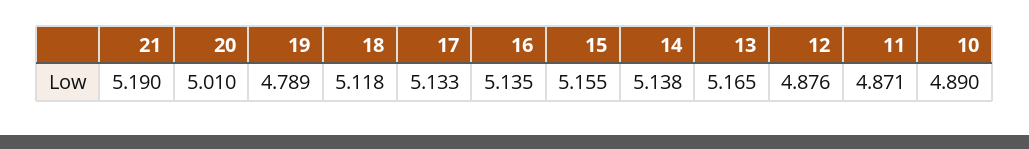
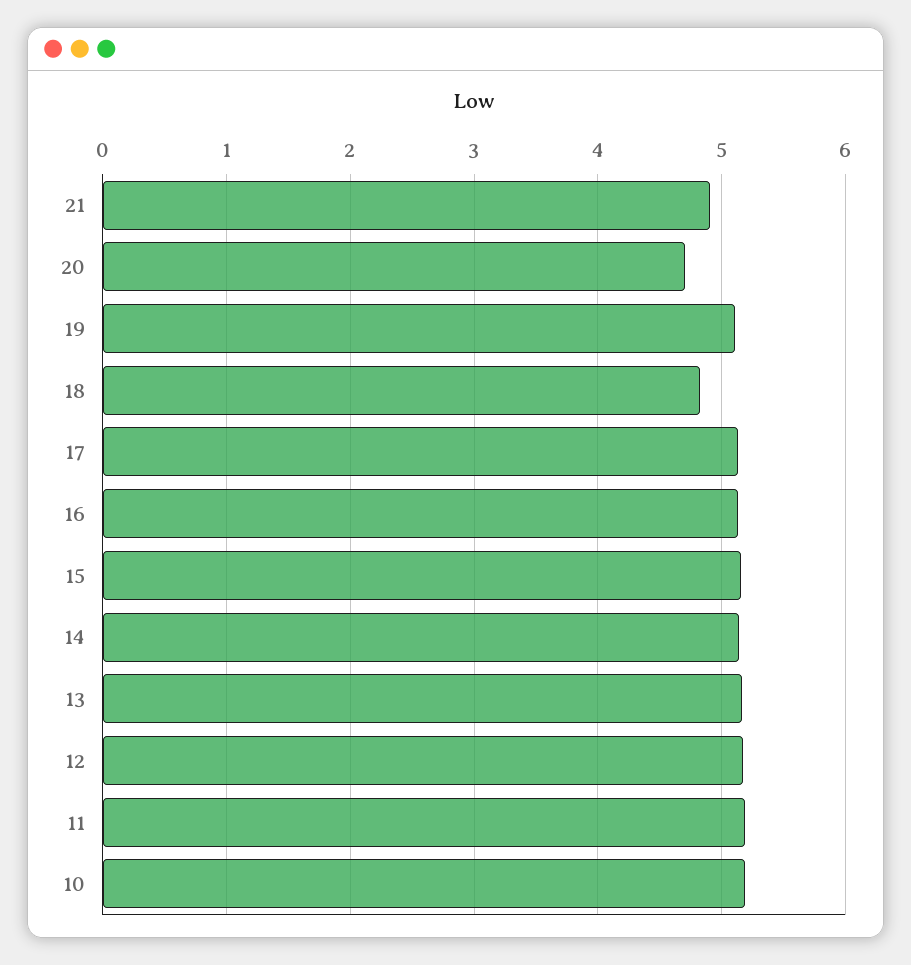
21: 5.19 -> 4.9
20: 5.01 -> 4.7
19: 4.789 -> 5.1
18: 5.118 -> 4.8
12: 4.876 -> 5.2
11: 4.871 -> 5.2
10: 4.89 -> 5.2

